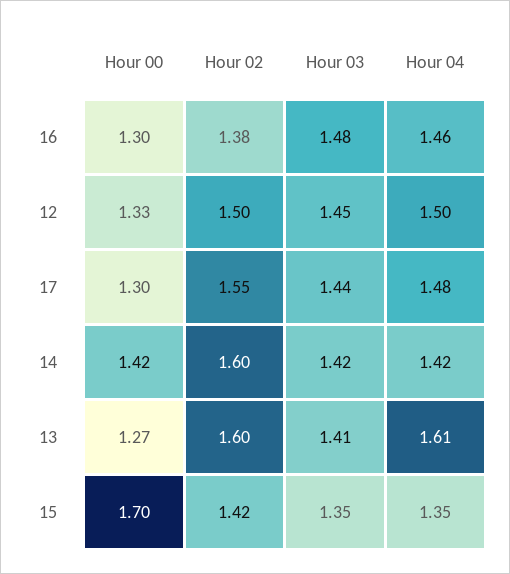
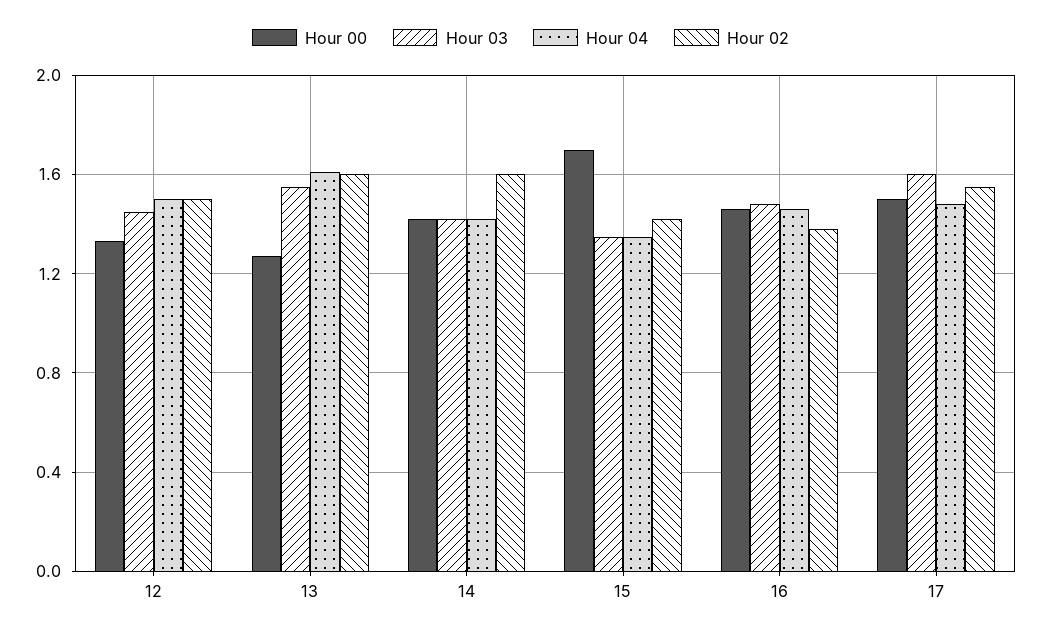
Hour 00, 16: 1.3 -> 1.45
Hour 00, 17: 1.3 -> 1.5
Hour 03, 17: 1.44 -> 1.6
Hour 03, 13: 1.41 -> 1.55

